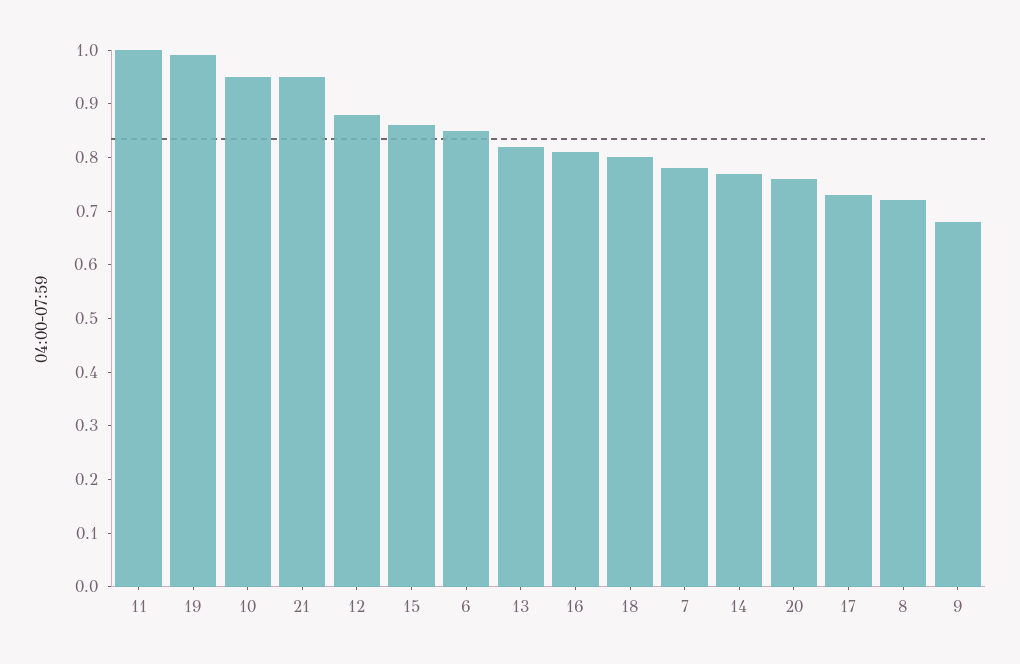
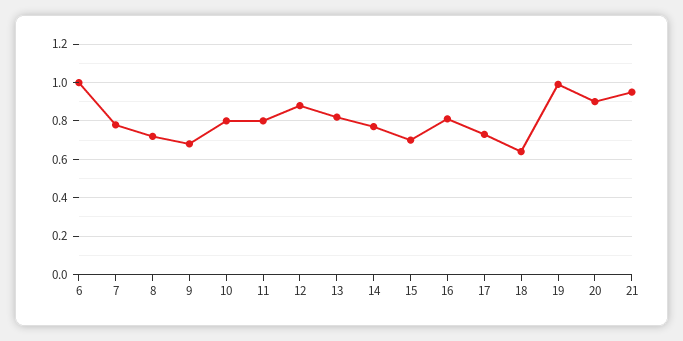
11: 1 -> 0.8
10: 0.95 -> 0.8
15: 0.85 -> 0.7
6: 0.85 -> 1
18: 0.8 -> 0.65
20: 0.75 -> 0.9

